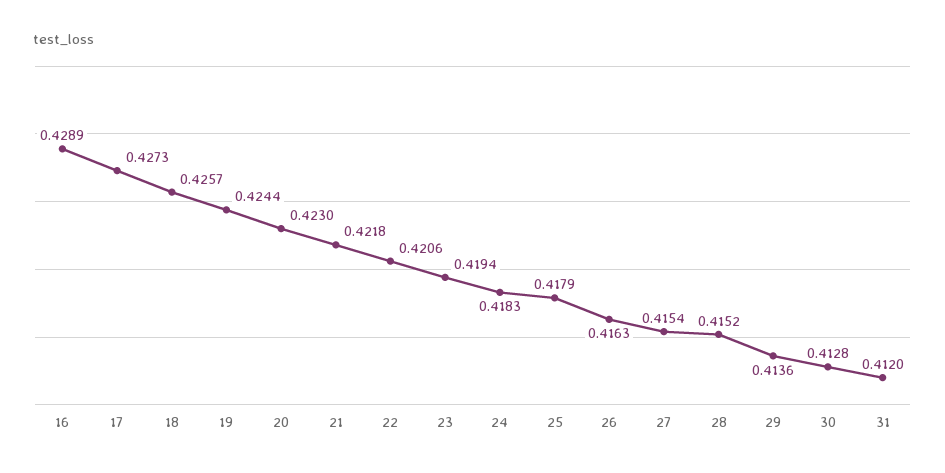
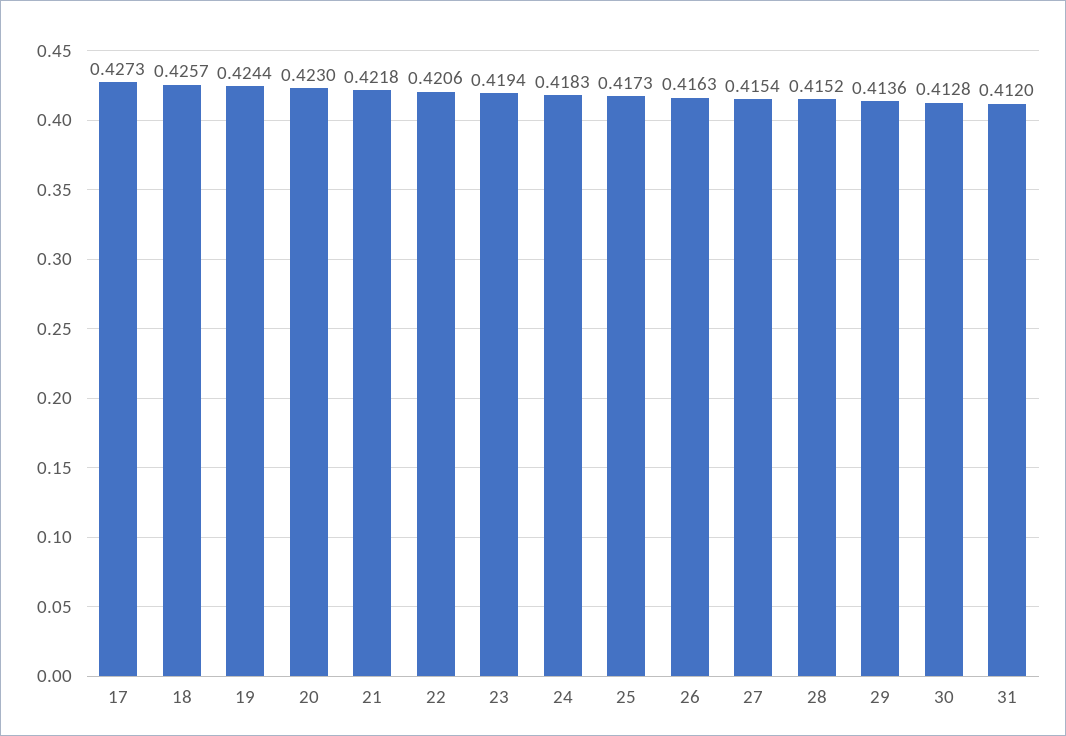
16: 0.4289 -> none
25: 0.4179 -> 0.4173

